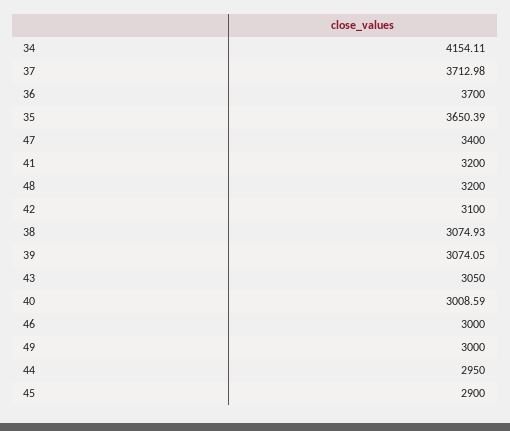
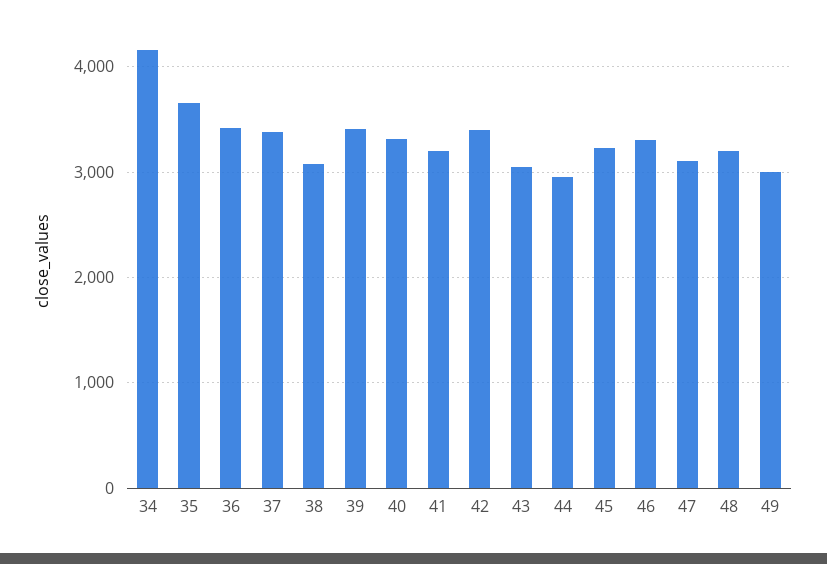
37: 3712.98 -> 3400
36: 3700 -> 3400
47: 3400 -> 3100
42: 3100 -> 3400
39: 3074.05 -> 3400
40: 3008.59 -> 3300
46: 3000 -> 3300
45: 2900 -> 3200

